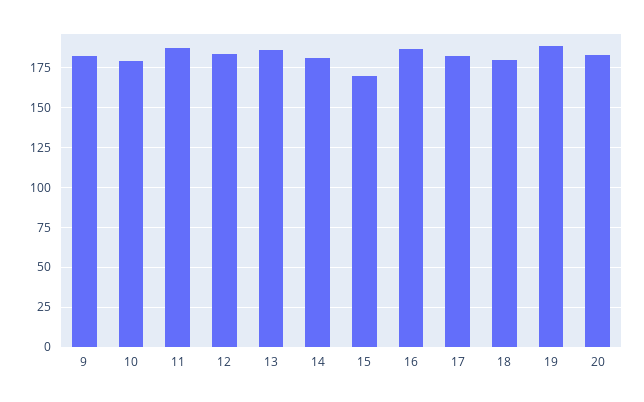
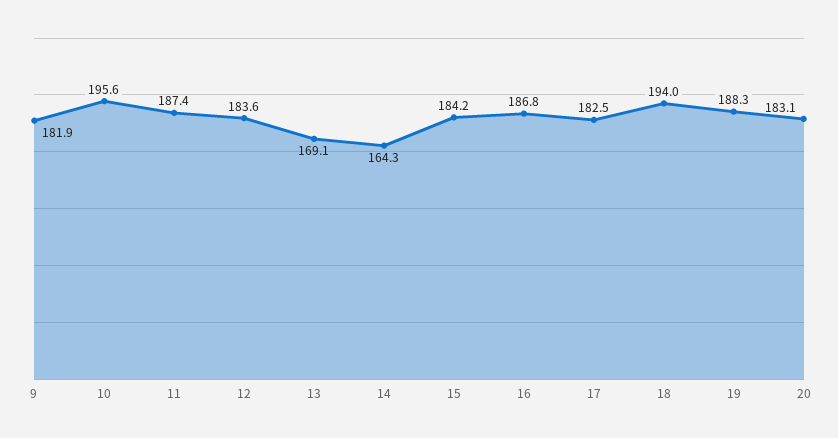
10: 180 -> 195.6
13: 185 -> 169.1
14: 180 -> 164.3
15: 170 -> 184.2
18: 180 -> 194

